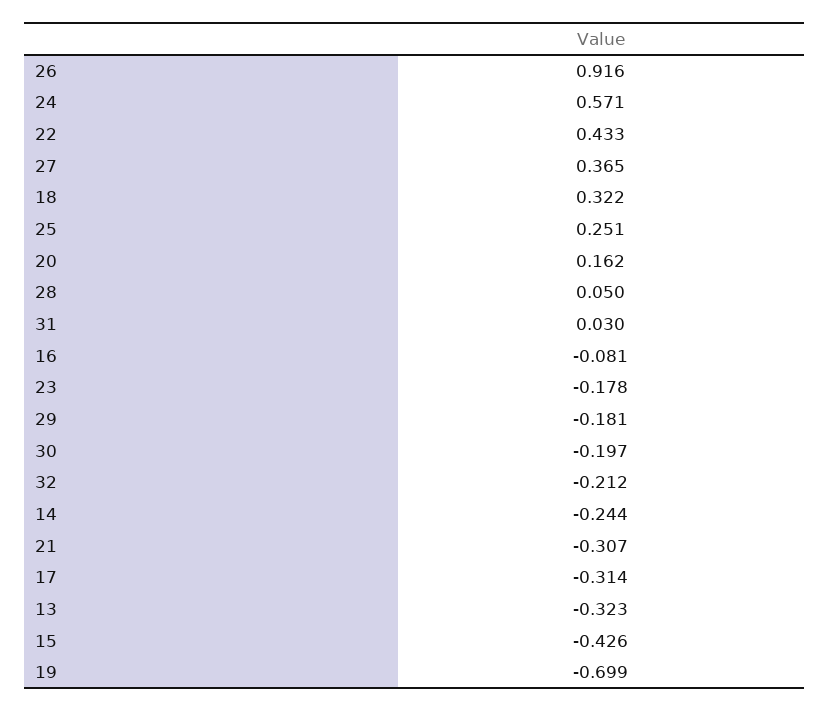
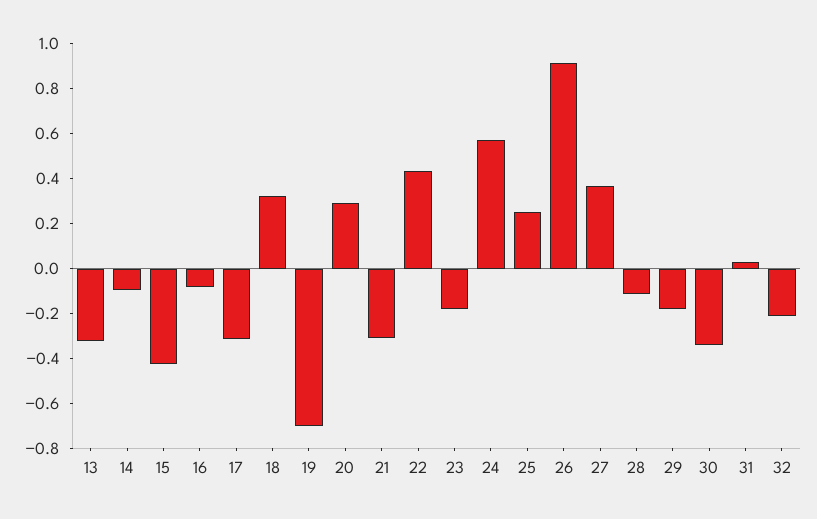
20: 0.162 -> 0.3
28: 0.05 -> -0.1
30: -0.197 -> -0.35
14: -0.244 -> -0.1

